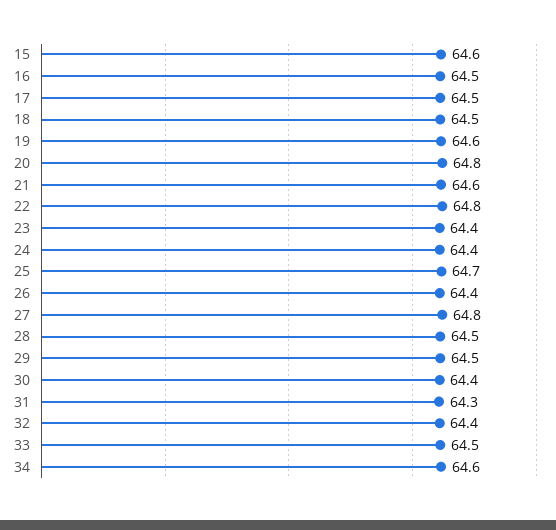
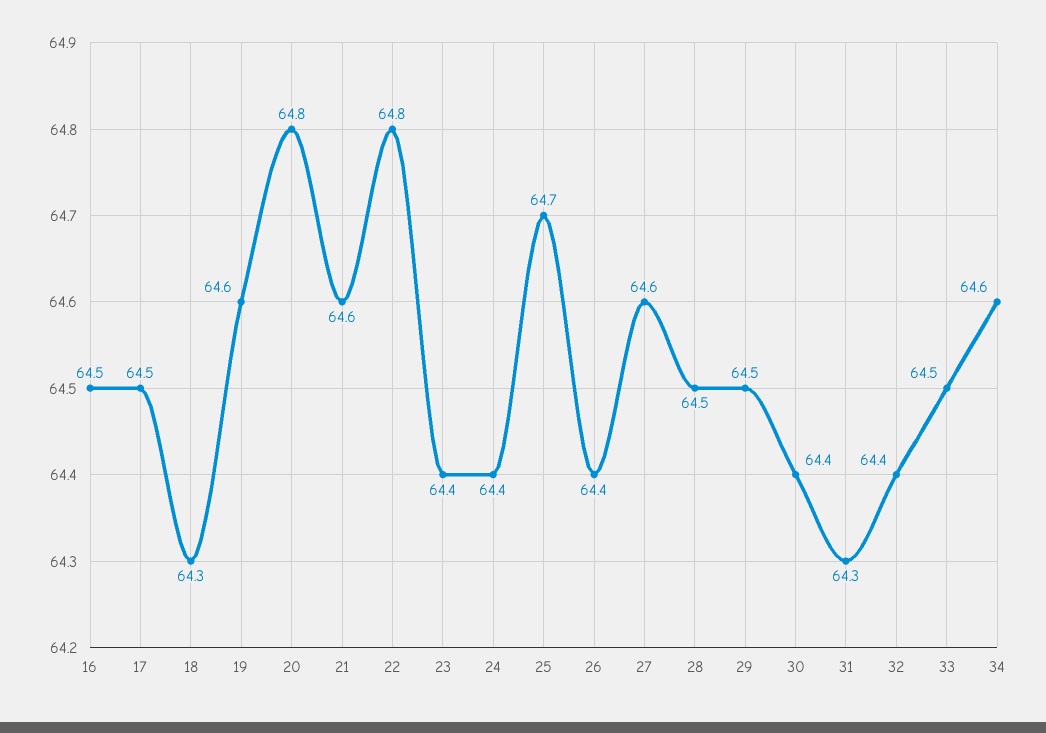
15: 64.6 -> none
18: 64.5 -> 64.3
27: 64.8 -> 64.6

